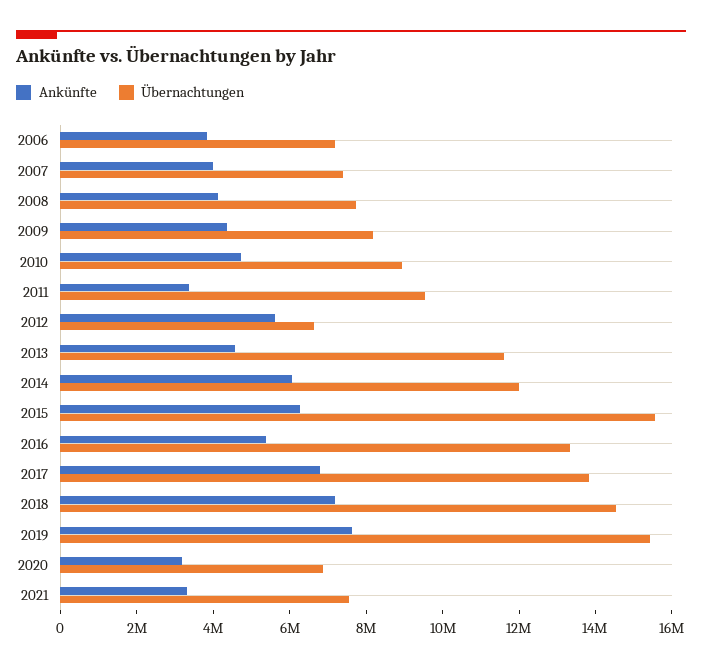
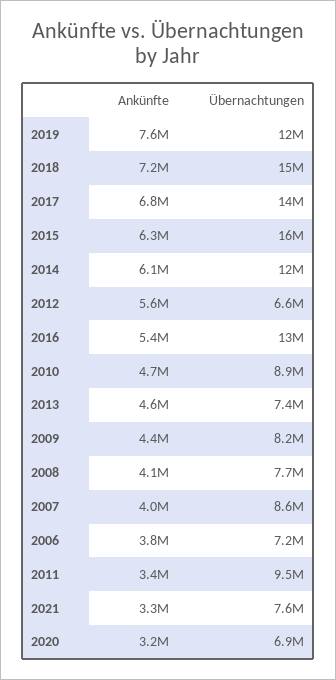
Übernachtungen, 2007: 7500000 -> 8600000
Übernachtungen, 2013: 11500000 -> 7400000
Übernachtungen, 2019: 15500000 -> 12000000

